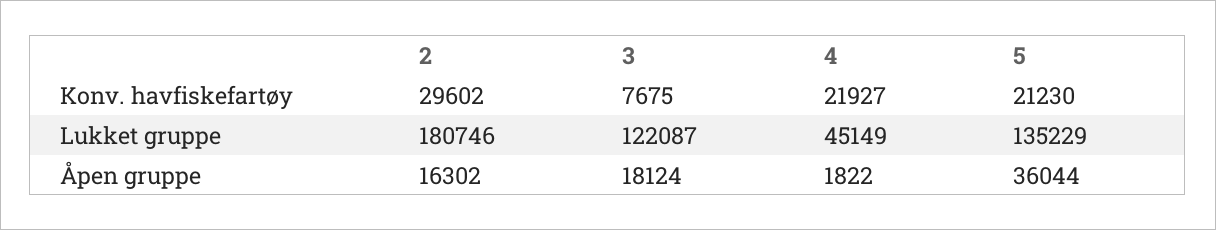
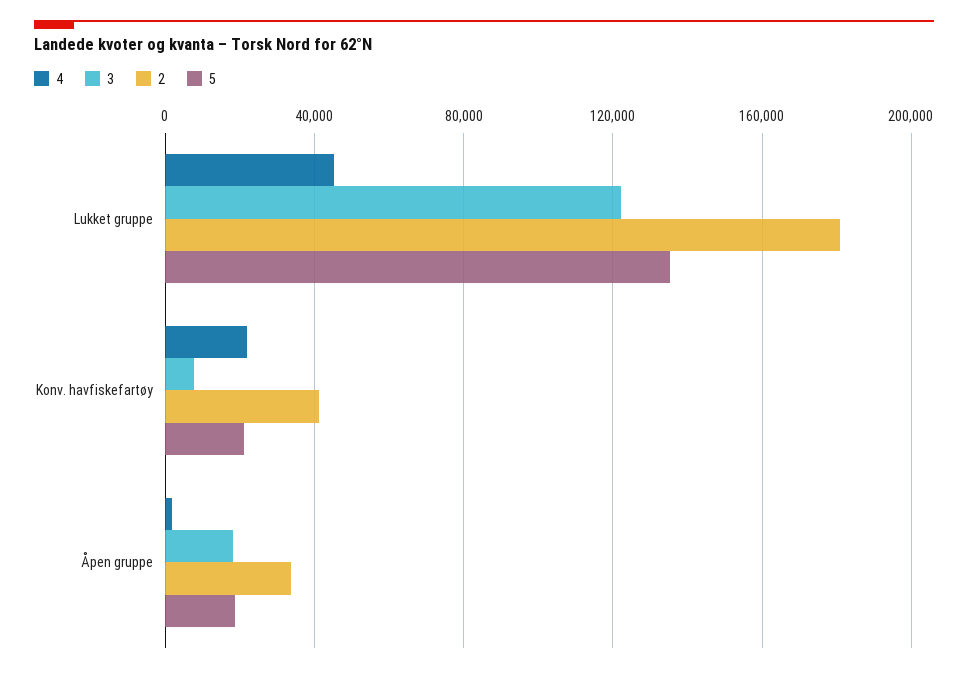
2, Konv. havfiskefartøy: 29602 -> 40000
2, Åpen gruppe: 16302 -> 35000
5, Åpen gruppe: 36044 -> 20000

